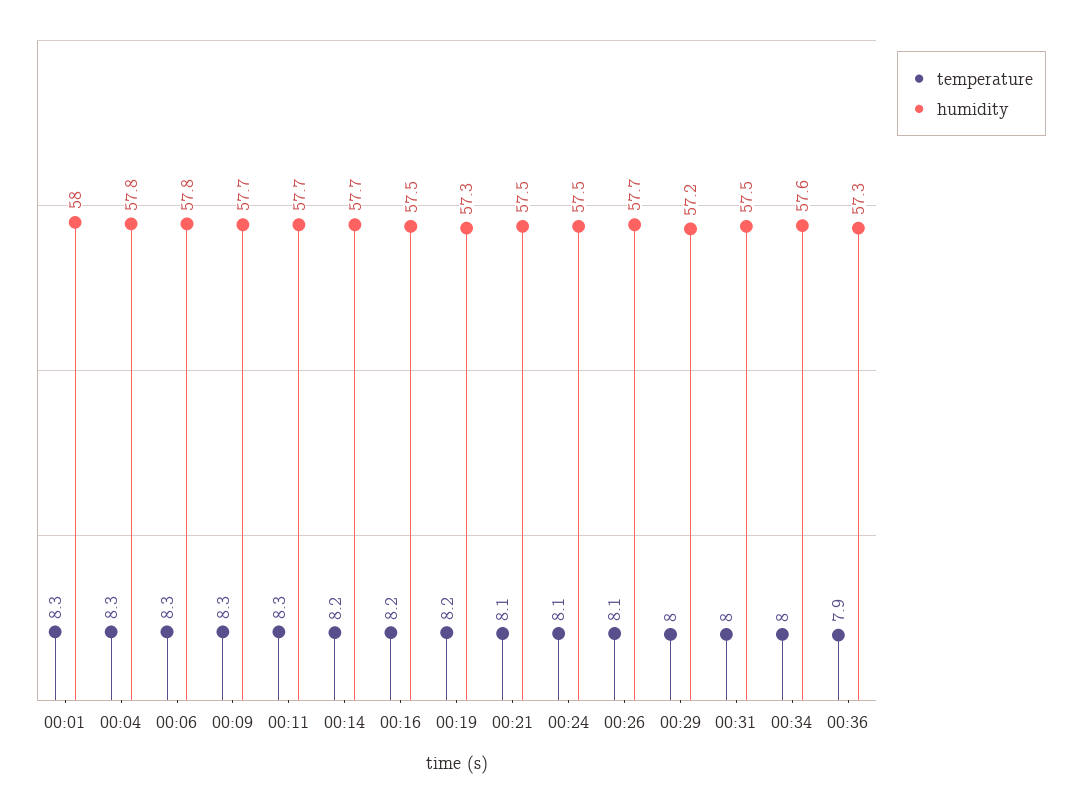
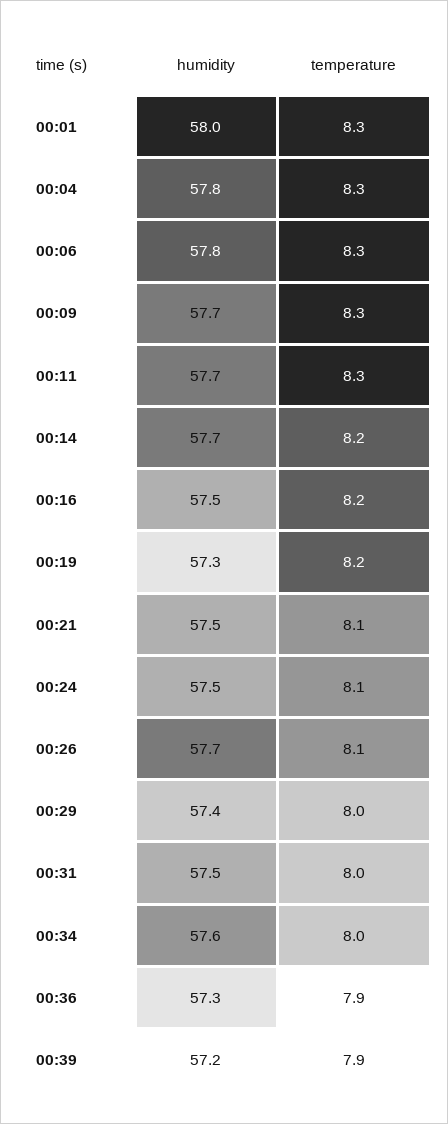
humidity, 00:29: 57.2 -> 57.4
humidity, 00:39: none -> 57.2
temperature, 00:39: none -> 7.9

